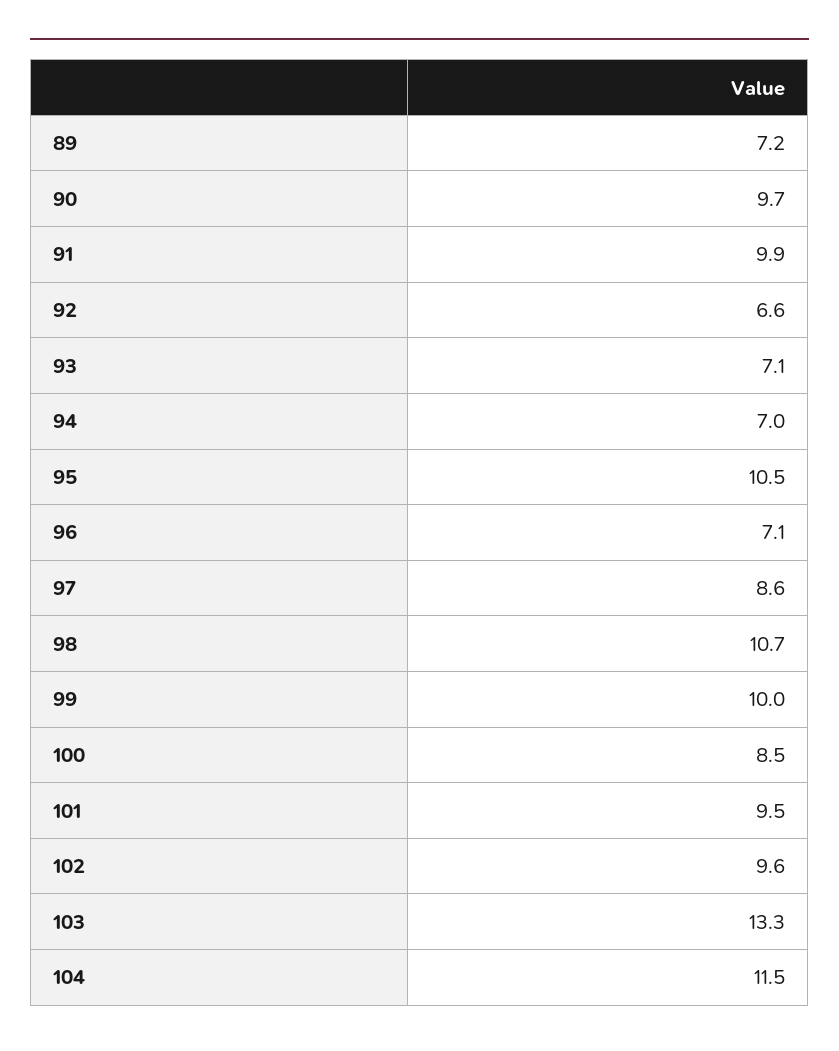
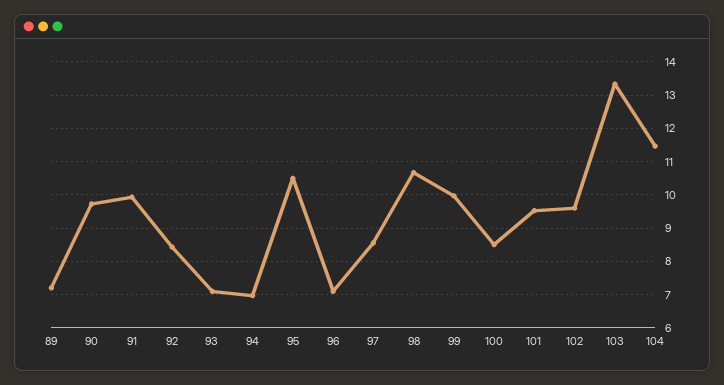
92: 6.6 -> 8.4

